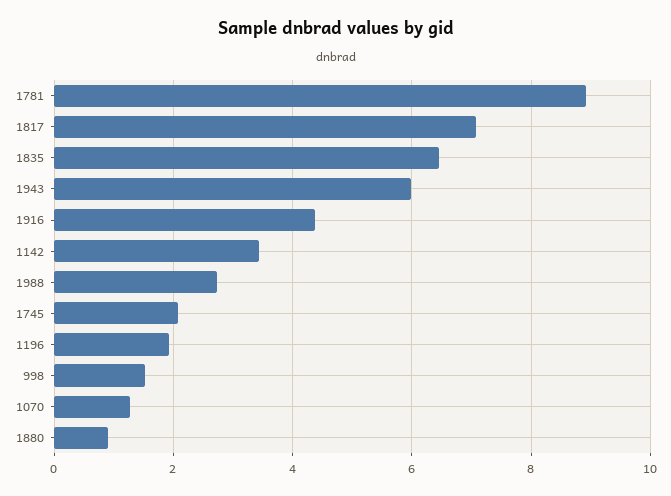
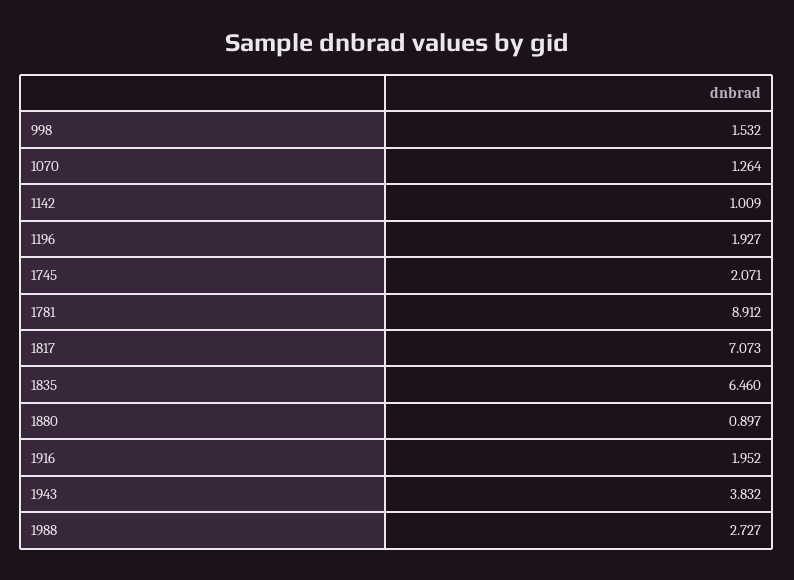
1943: 6 -> 3.832
1916: 4.4 -> 1.952
1142: 3.4 -> 1.009

